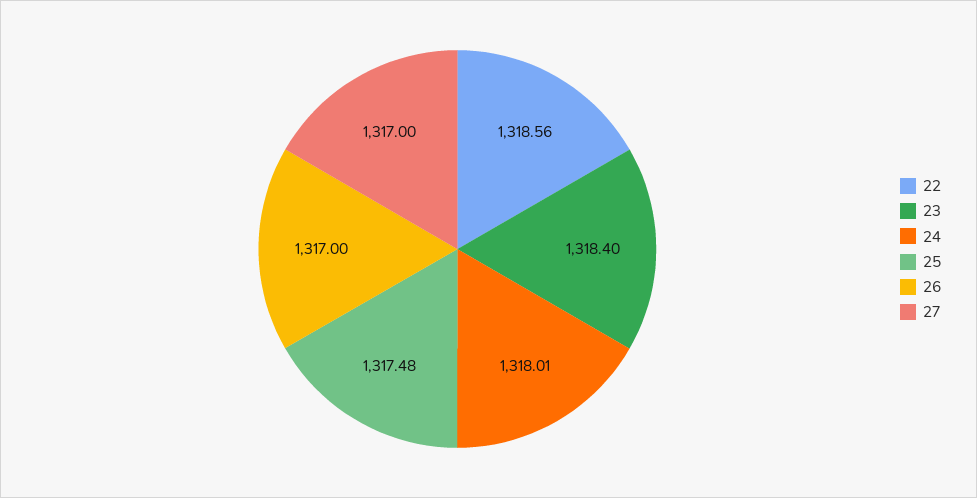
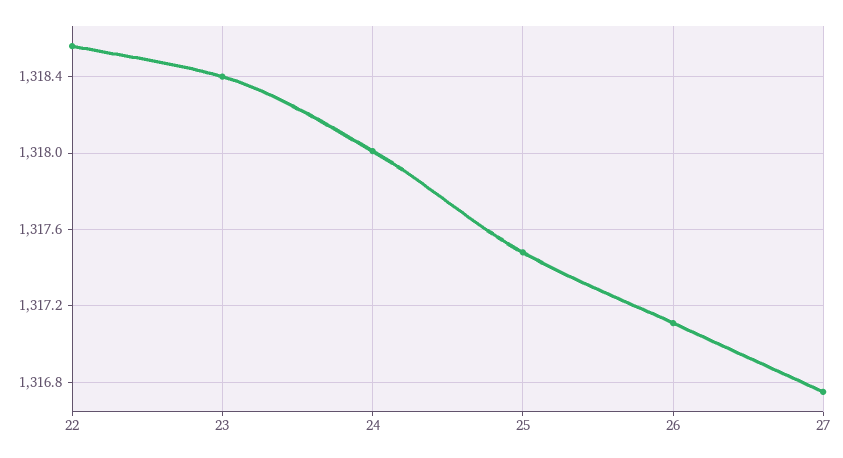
26: 1317 -> 1317.1
27: 1317 -> 1316.75

